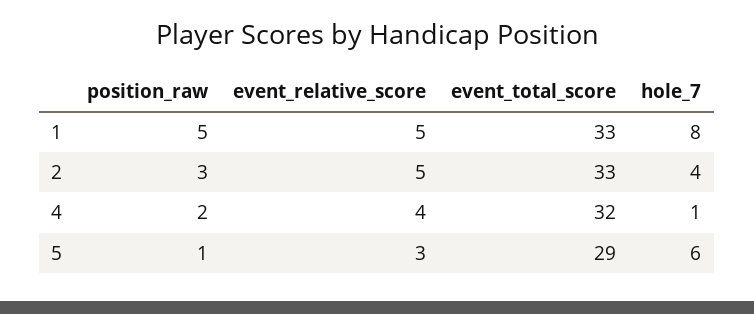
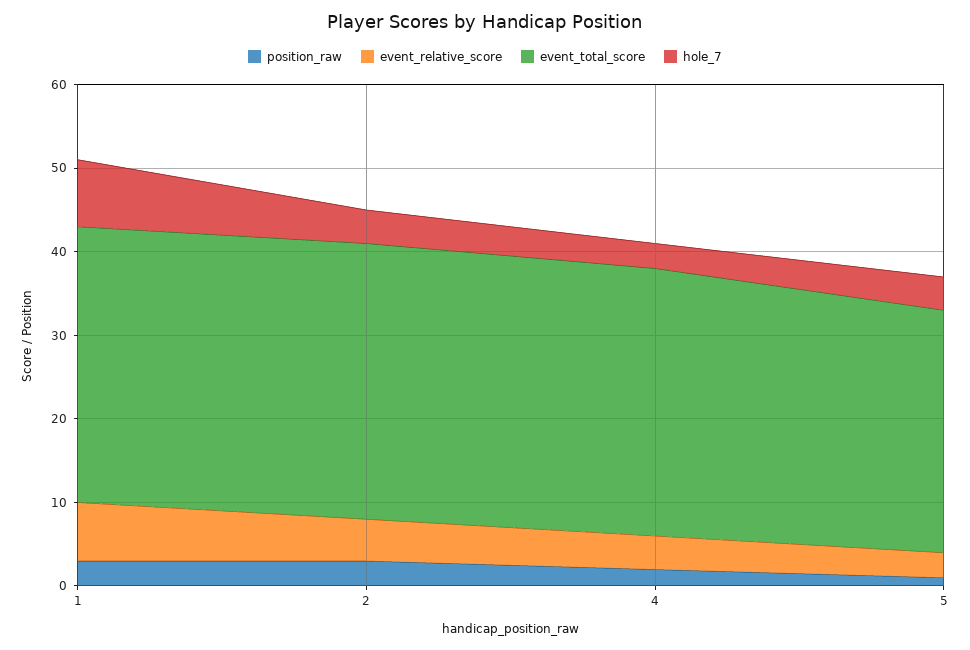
position_raw, 1: 5 -> 3
event_relative_score, 1: 5 -> 7
hole_7, 4: 1 -> 3
hole_7, 5: 6 -> 4

